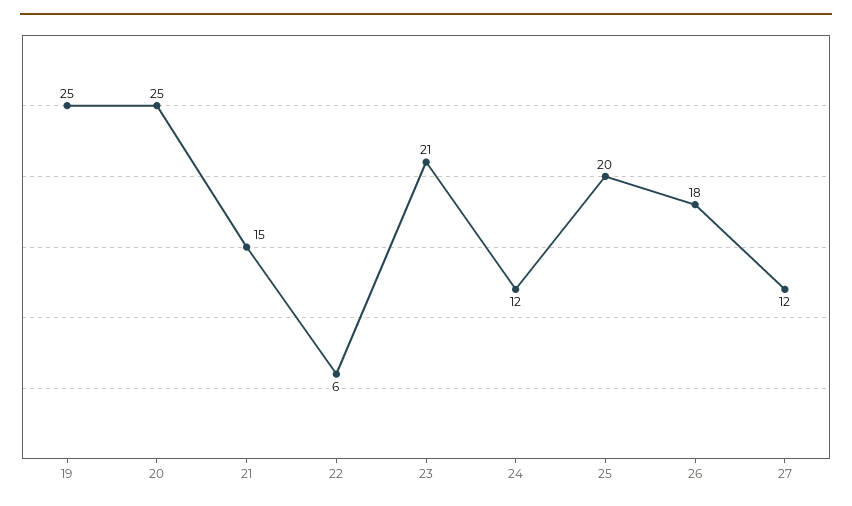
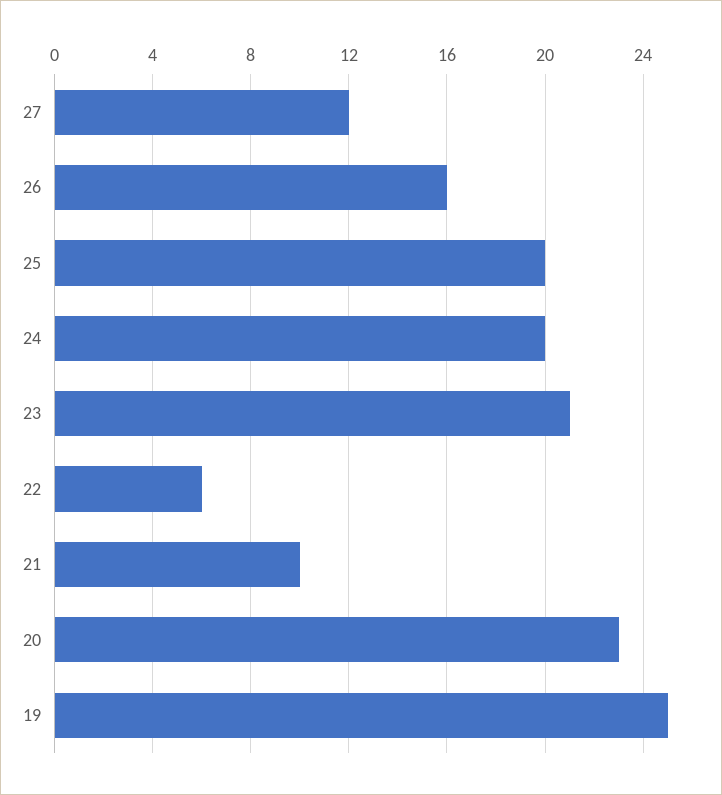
20: 25 -> 23
21: 15 -> 10
24: 12 -> 20
26: 18 -> 16

